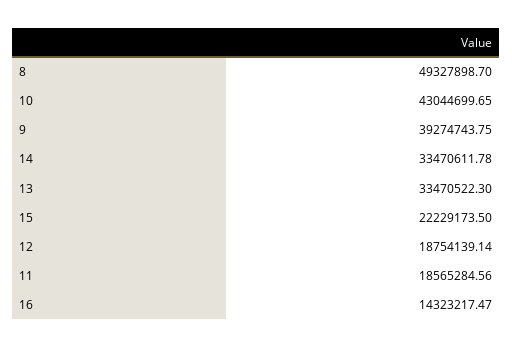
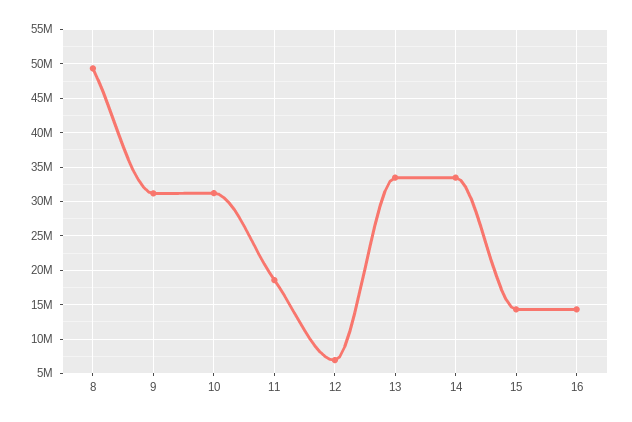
10: 43044699.65 -> 31000000
9: 39274743.75 -> 31000000
15: 22229173.5 -> 14000000
12: 18754139.14 -> 7000000

